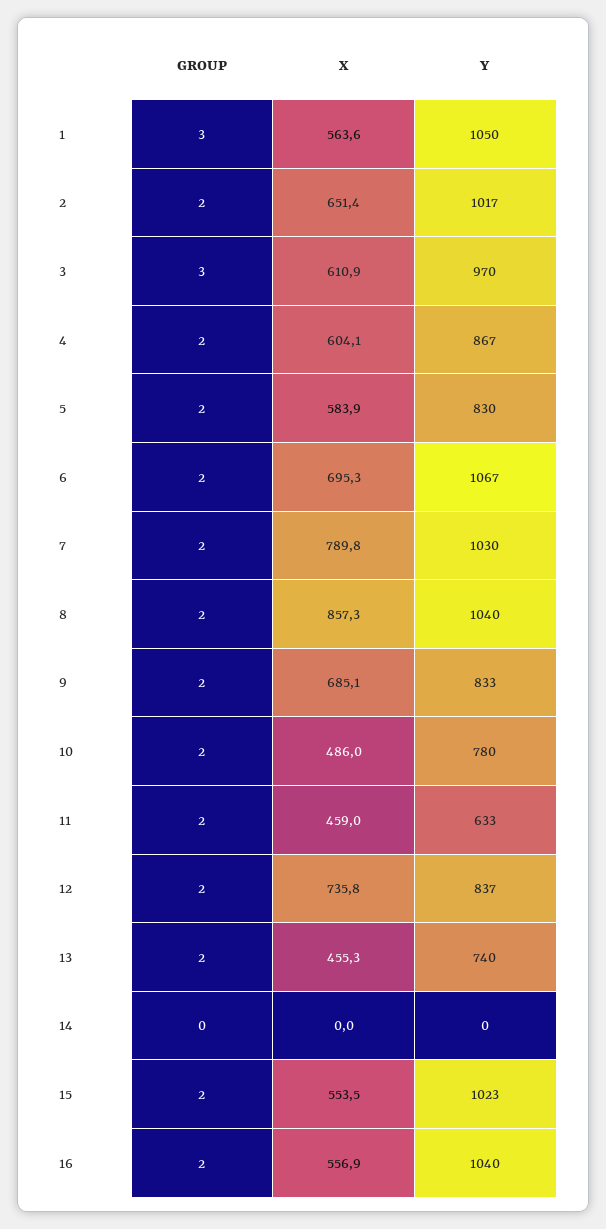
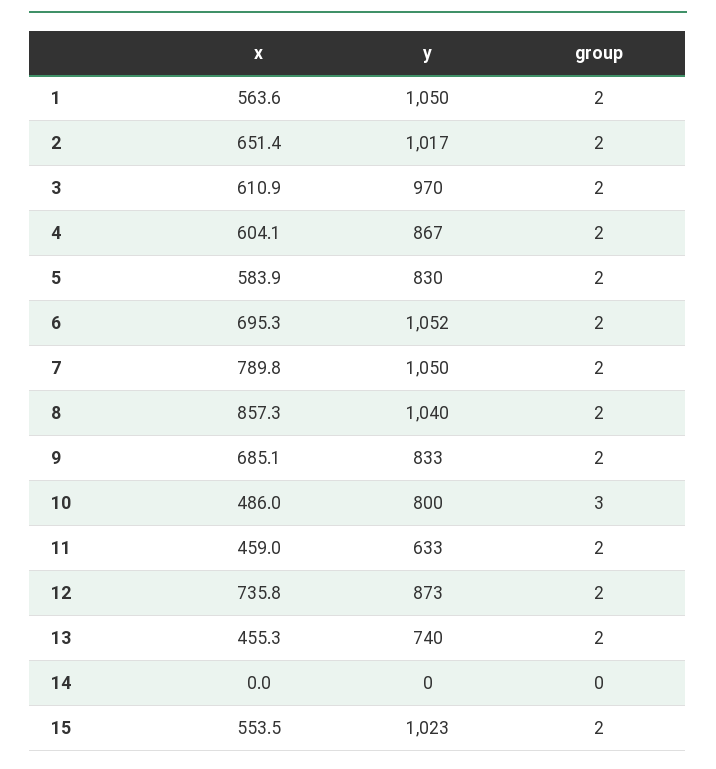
GROUP, 1: 3 -> 2
GROUP, 3: 3 -> 2
Y, 6: 1067 -> 1052
Y, 7: 1030 -> 1050
GROUP, 10: 2 -> 3
Y, 10: 780 -> 800
Y, 12: 837 -> 873
GROUP, 16: 2 -> none
X, 16: 556.9 -> none
Y, 16: 1040 -> none

